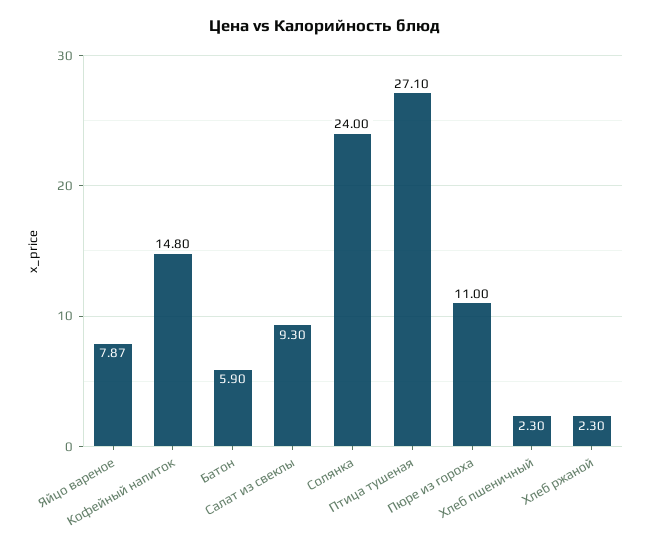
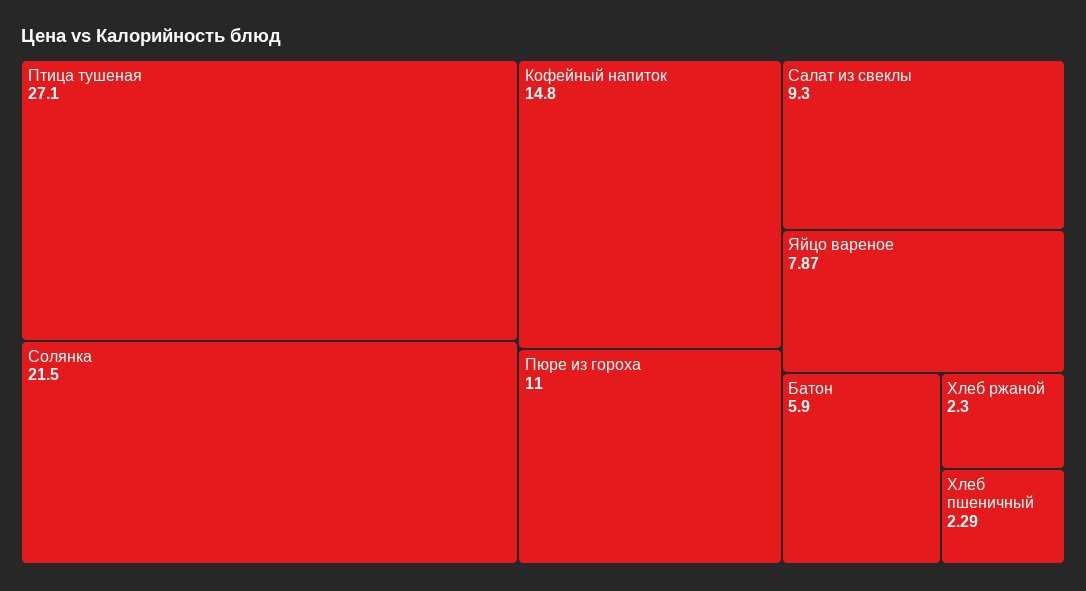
Солянка: 24 -> 21.5
Хлеб пшеничный: 2.3 -> 2.29

